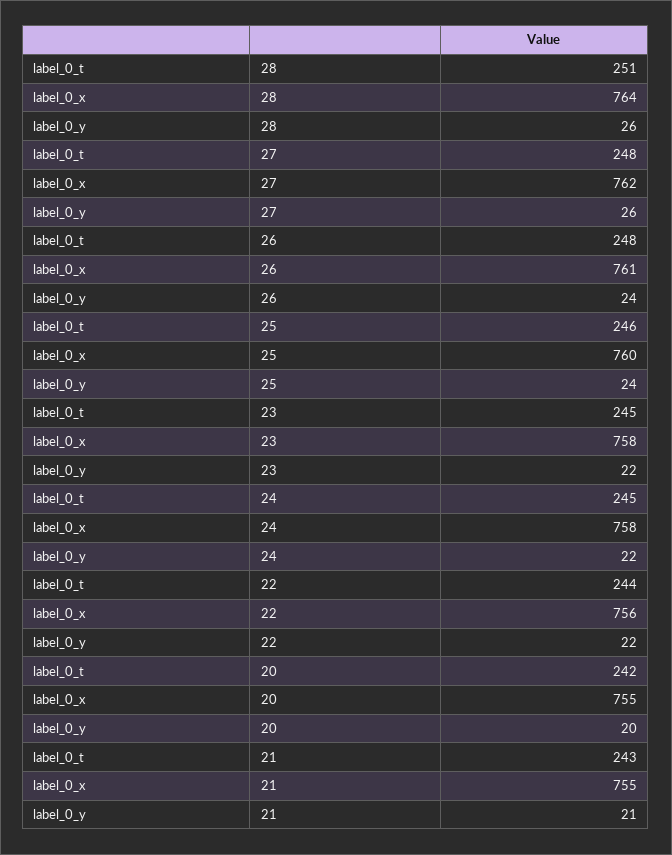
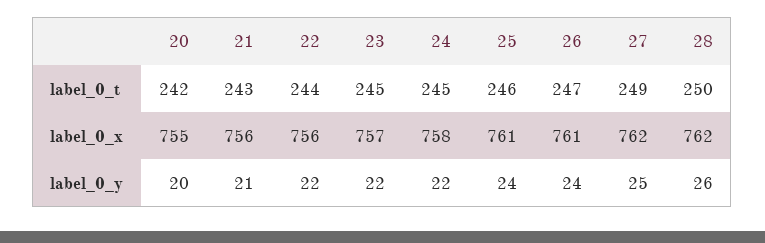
label_0_t, 28: 251 -> 250
label_0_x, 28: 764 -> 762
label_0_t, 27: 248 -> 249
label_0_y, 27: 26 -> 25
label_0_t, 26: 248 -> 247
label_0_x, 25: 760 -> 761
label_0_x, 23: 758 -> 757
label_0_x, 21: 755 -> 756

